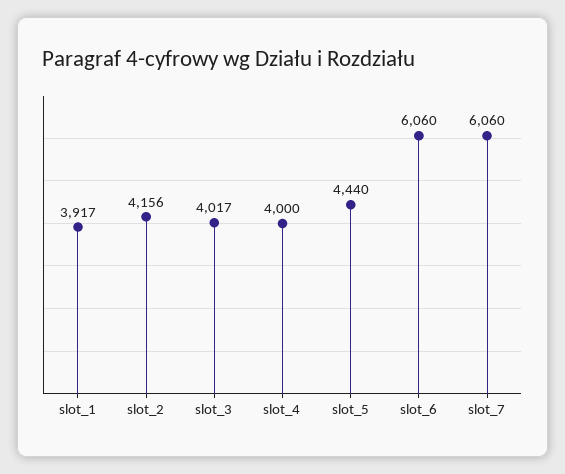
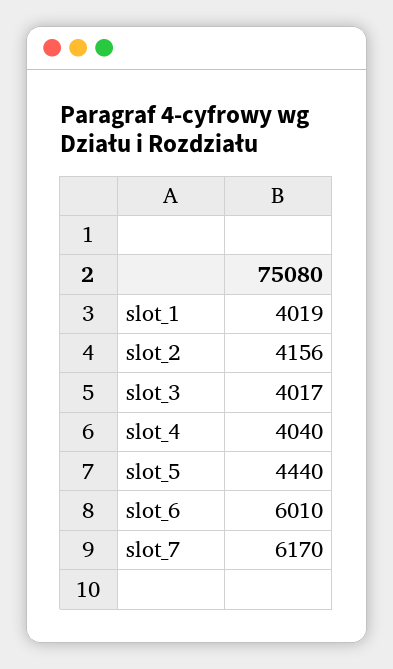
slot_1: 3917 -> 4019
slot_4: 4000 -> 4040
slot_6: 6060 -> 6010
slot_7: 6060 -> 6170

